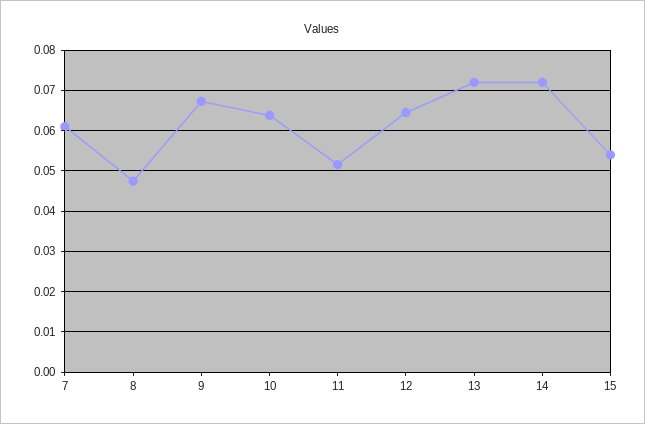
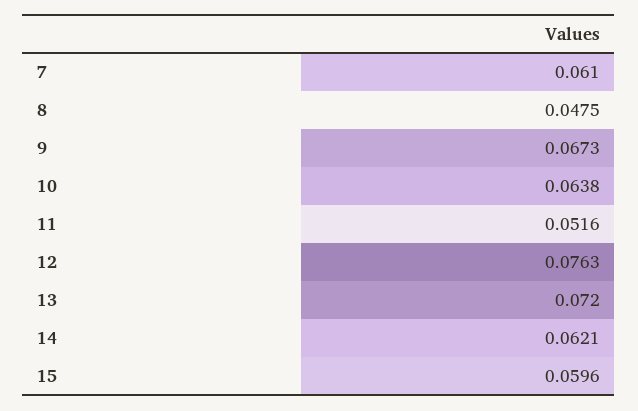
12: 0.064 -> 0.0763
14: 0.072 -> 0.0621
15: 0.054 -> 0.0596

